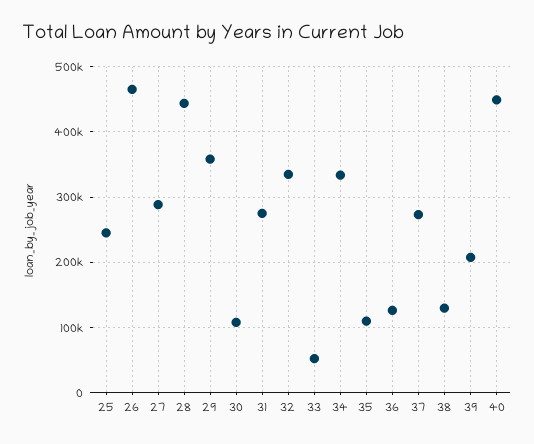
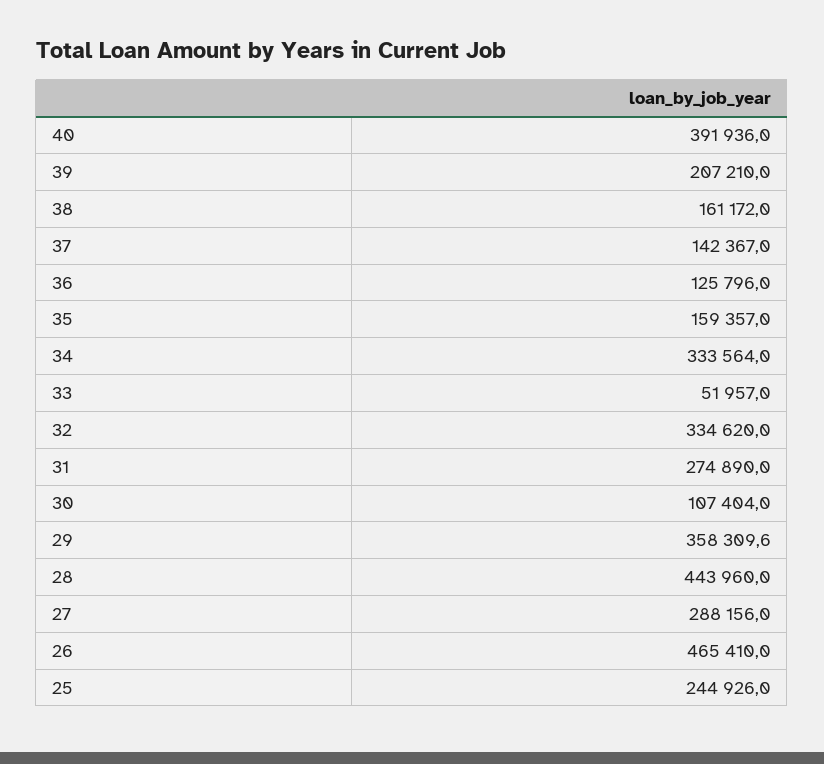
35: 110000 -> 159357
37: 270000 -> 142367
38: 130000 -> 161172
40: 450000 -> 391936

